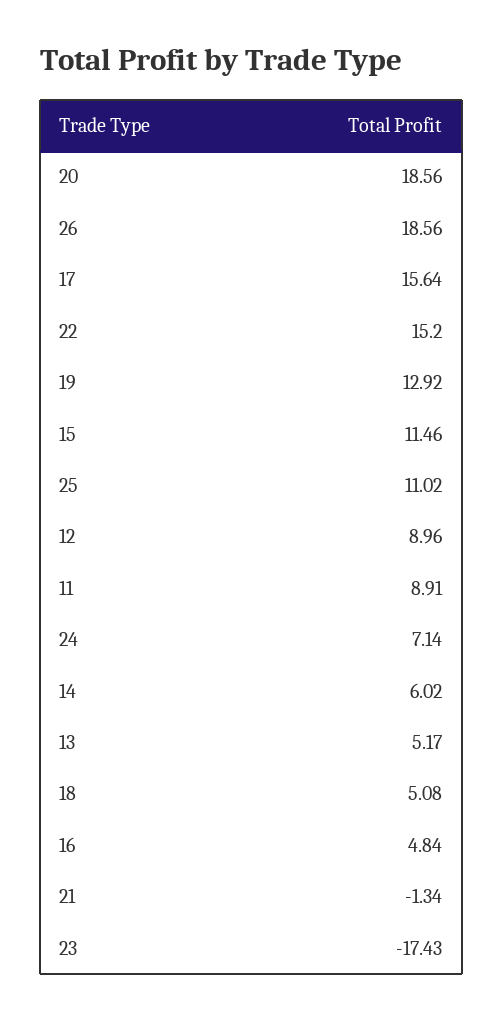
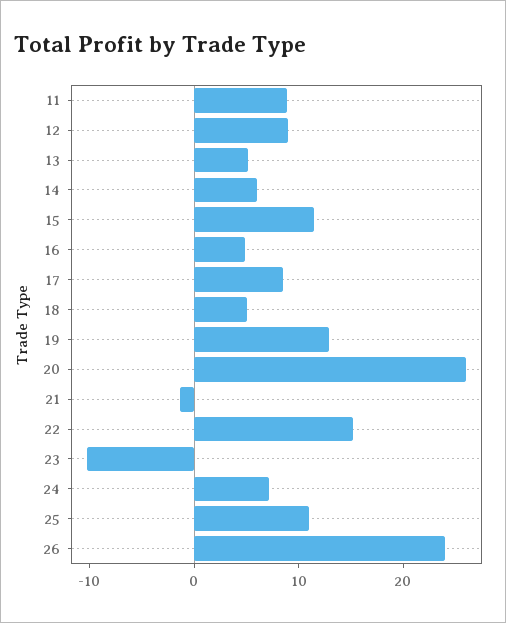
20: 18.56 -> 26
26: 18.56 -> 24
17: 15.64 -> 8
23: -17.43 -> -10

